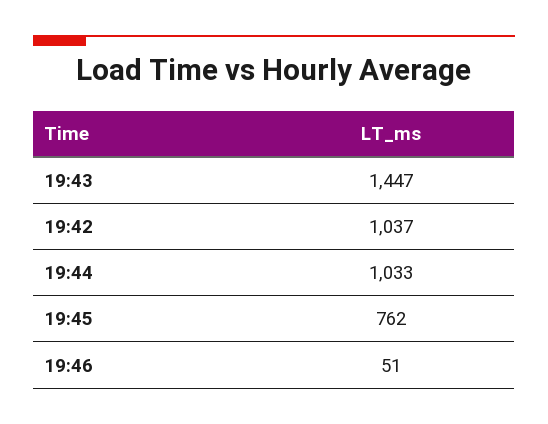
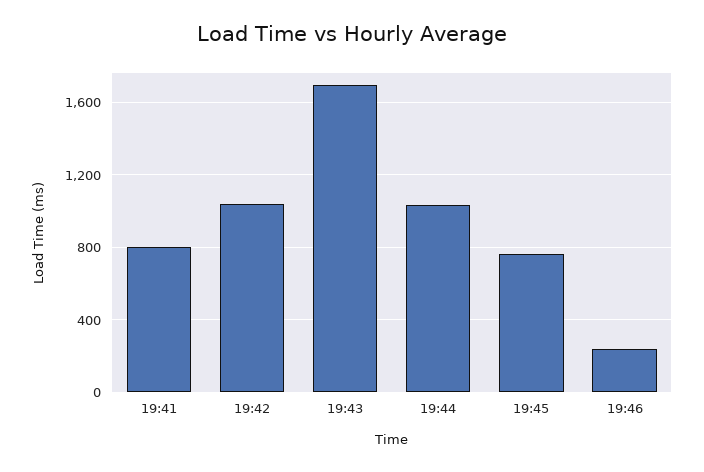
19:43: 1447 -> 1700
19:46: 51 -> 250
19:41: none -> 800

